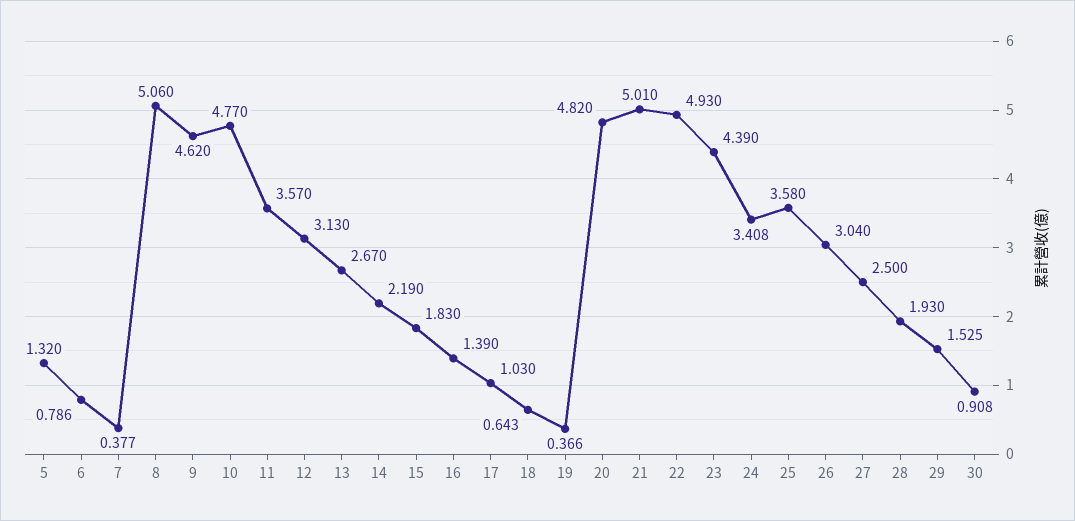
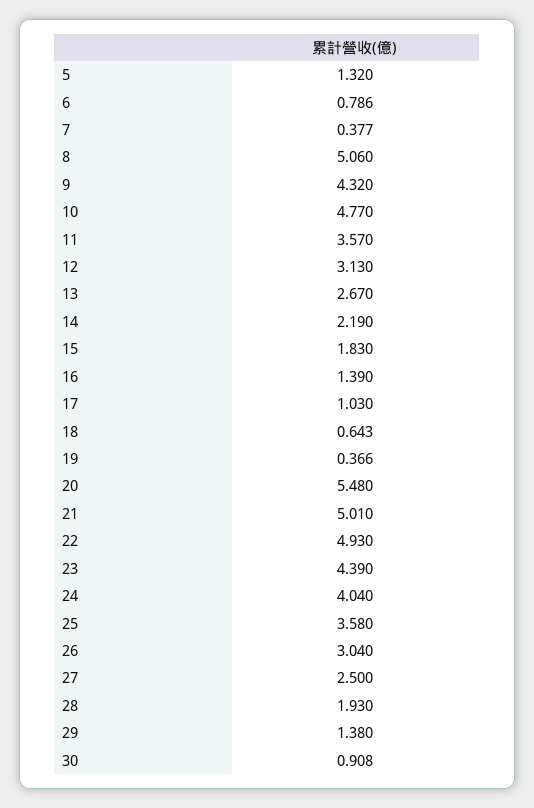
9: 4.62 -> 4.32
20: 4.82 -> 5.48
24: 3.408 -> 4.04
29: 1.525 -> 1.38

